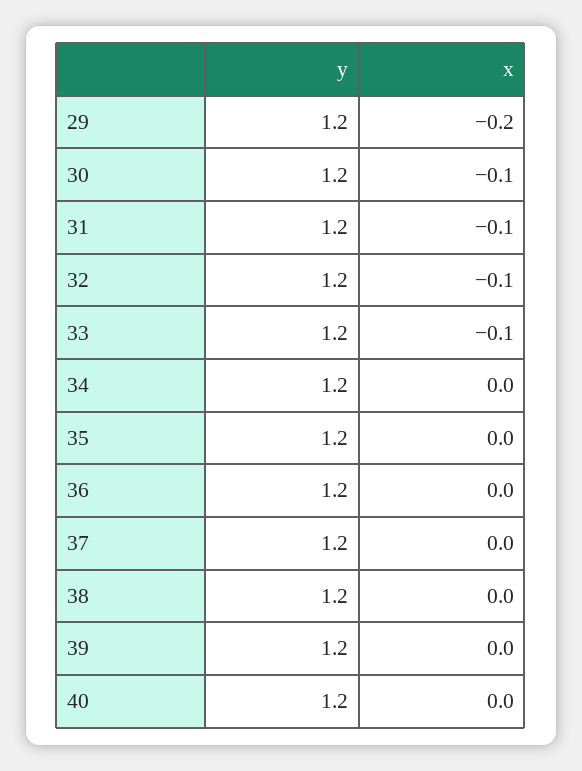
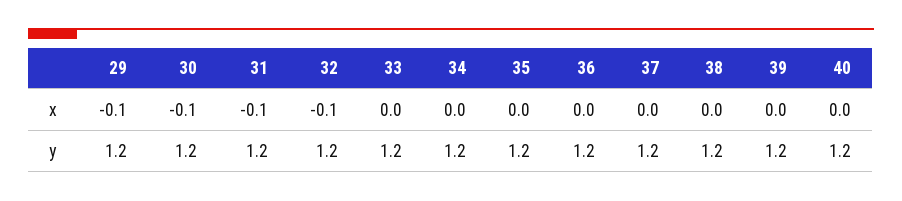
x, 29: -0.2 -> -0.1
x, 33: -0.1 -> 0

